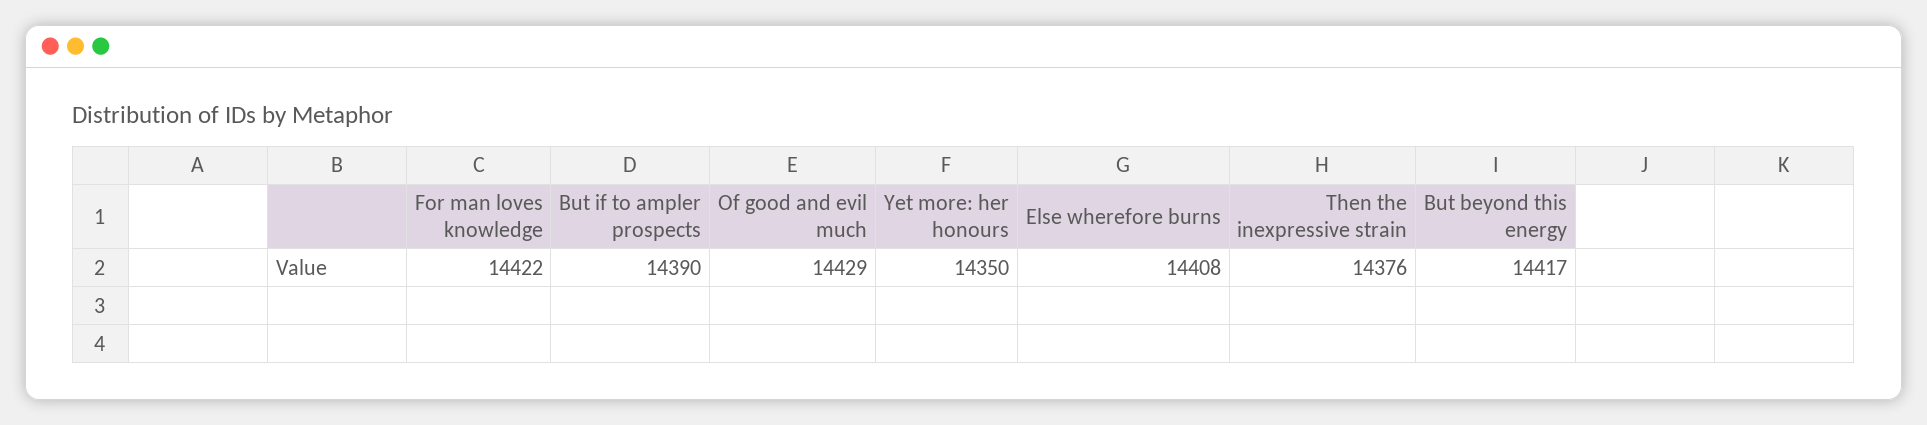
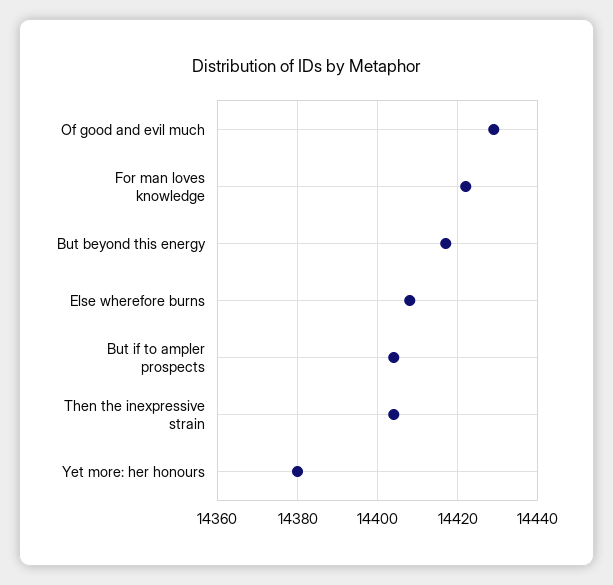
But if to ampler prospects: 14390 -> 14405
Yet more: her honours: 14350 -> 14380
Then the inexpressive strain: 14376 -> 14405

